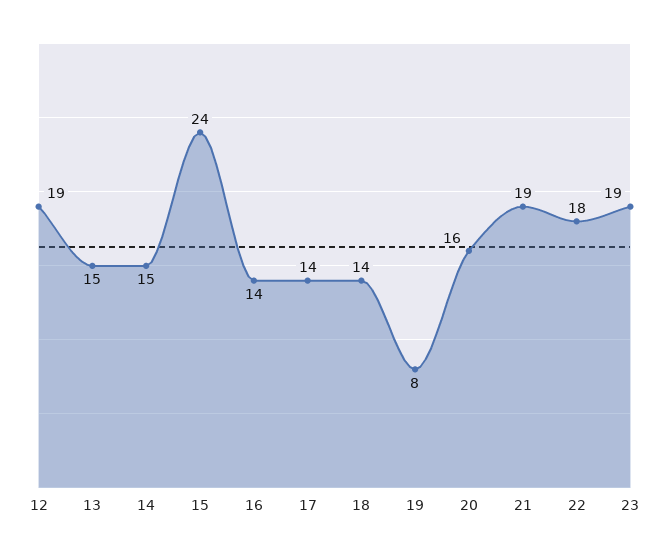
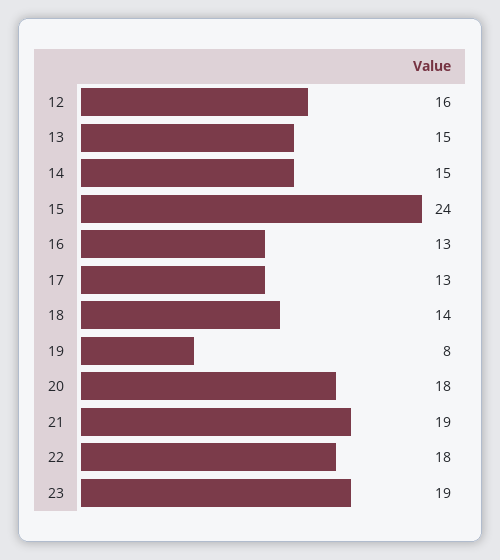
12: 19 -> 16
16: 14 -> 13
17: 14 -> 13
20: 16 -> 18

